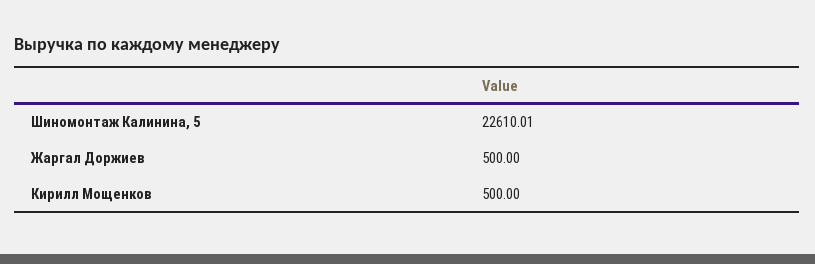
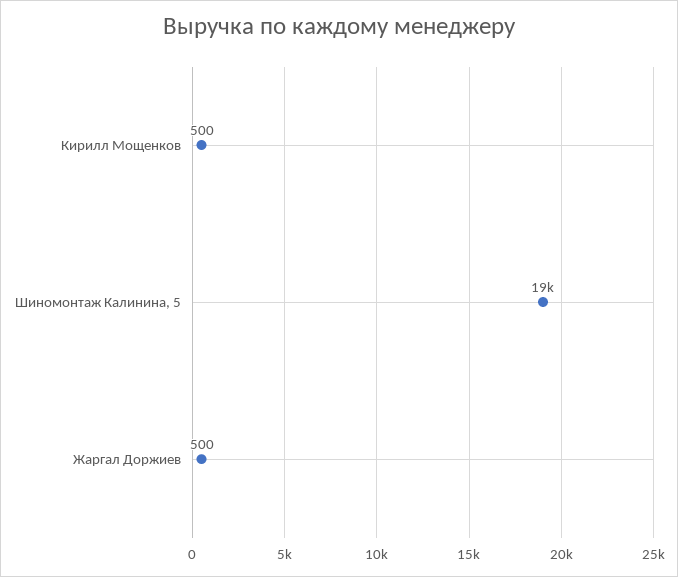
Шиномонтаж Калинина, 5: 22610.01 -> 19000

